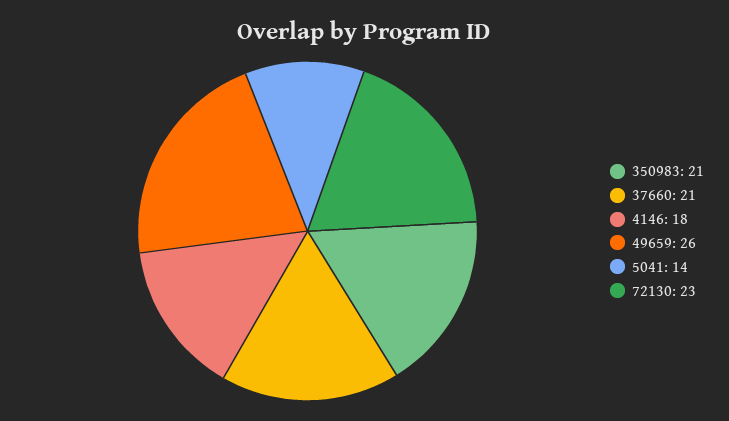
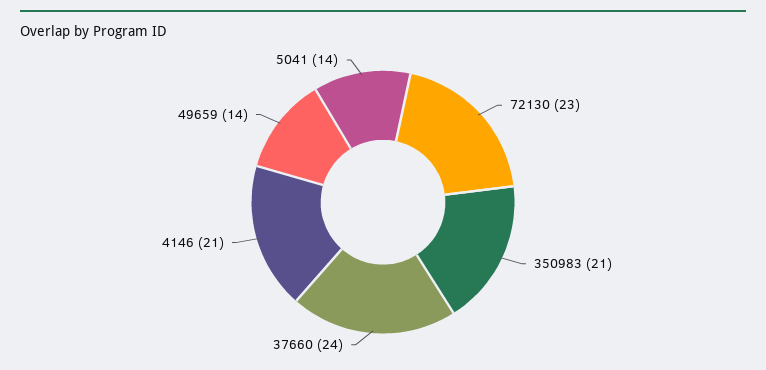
37660: 21 -> 24
4146: 18 -> 21
49659: 26 -> 14

